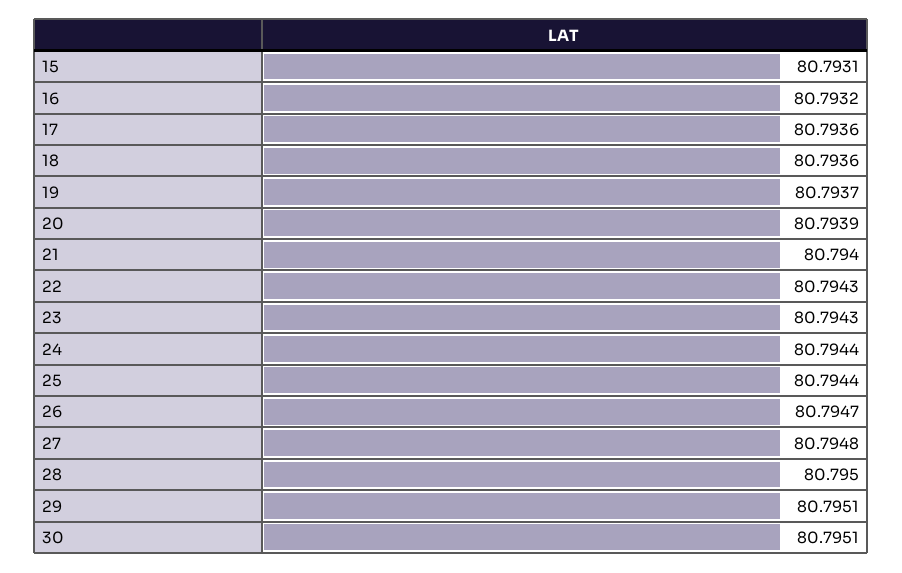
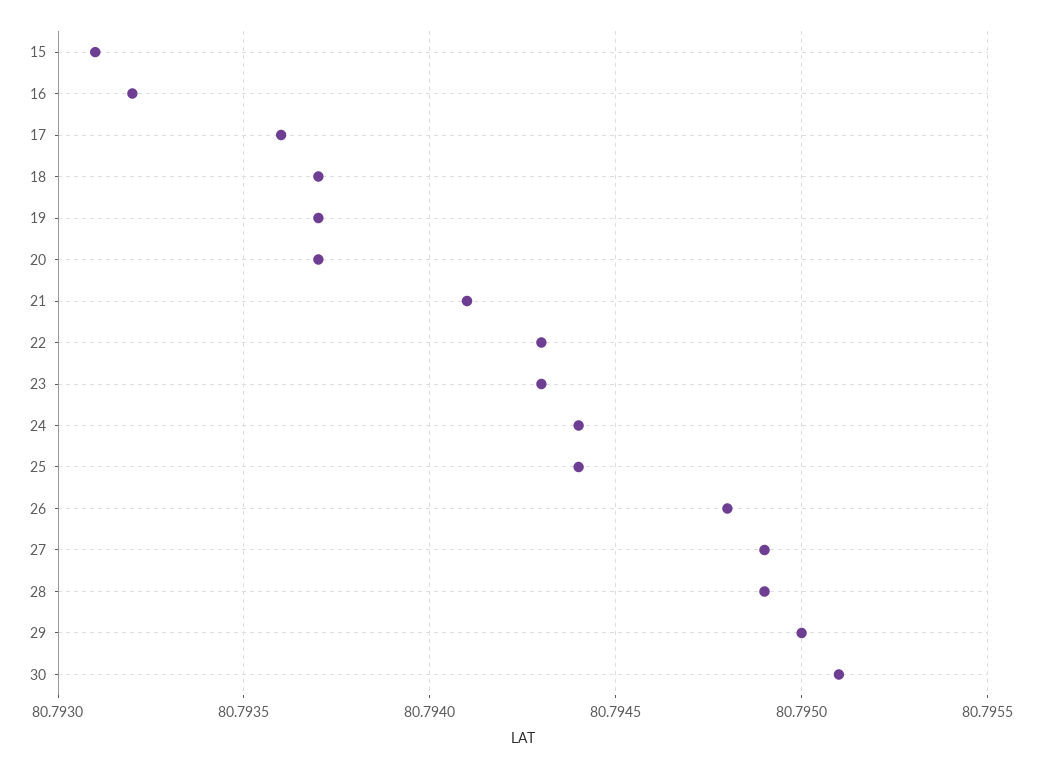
18: 80.7936 -> 80.7937
20: 80.7939 -> 80.7937
21: 80.794 -> 80.7941
26: 80.7947 -> 80.7948
27: 80.7948 -> 80.7949
28: 80.795 -> 80.7949
29: 80.7951 -> 80.795

